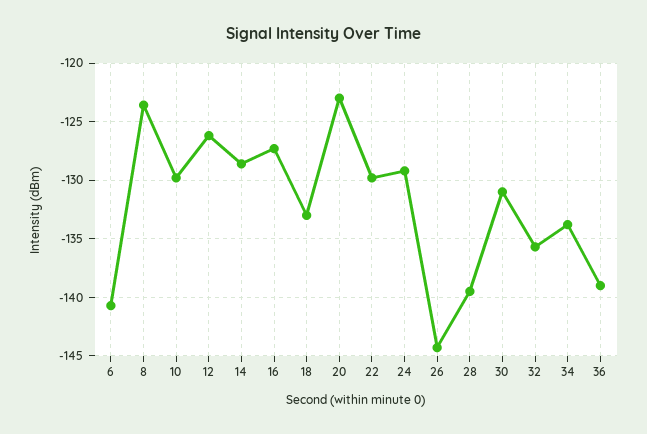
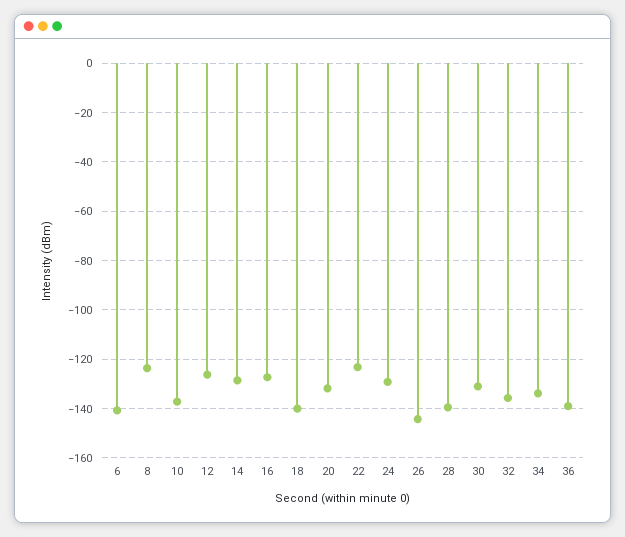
10: -130 -> -137.5
18: -133 -> -140
20: -123 -> -132.5
22: -130 -> -122.5

